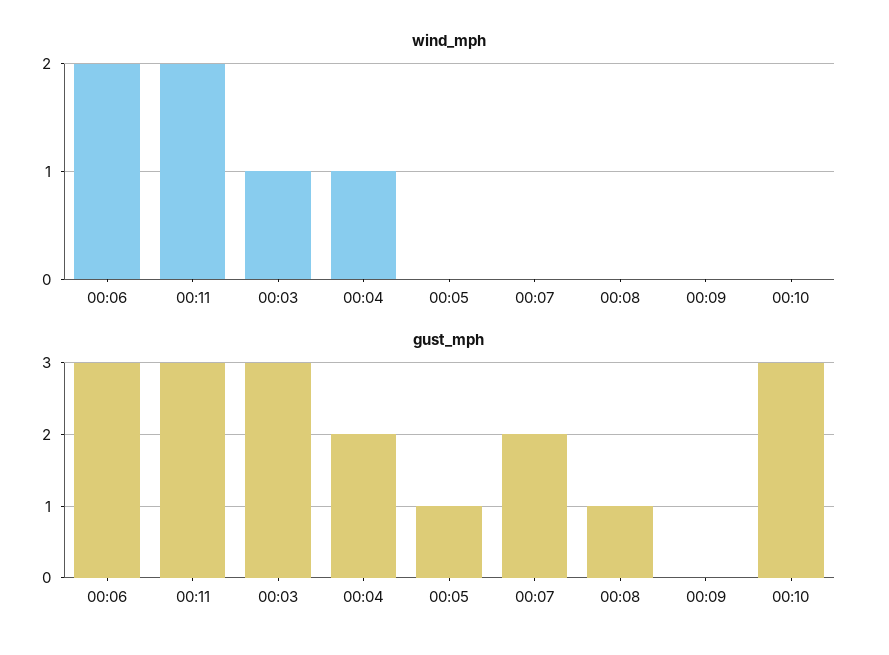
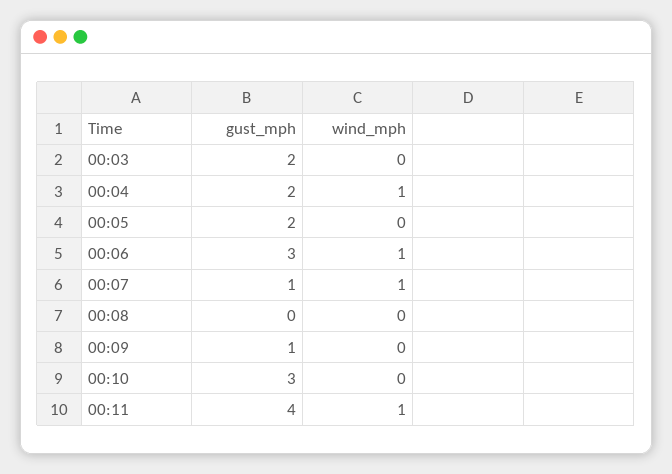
wind_mph, 00:06: 2 -> 1
wind_mph, 00:11: 2 -> 1
wind_mph, 00:03: 1 -> 0
wind_mph, 00:07: 0 -> 1
gust_mph, 00:11: 3 -> 4
gust_mph, 00:03: 3 -> 2
gust_mph, 00:05: 1 -> 2
gust_mph, 00:07: 2 -> 1
gust_mph, 00:08: 1 -> 0
gust_mph, 00:09: 0 -> 1

